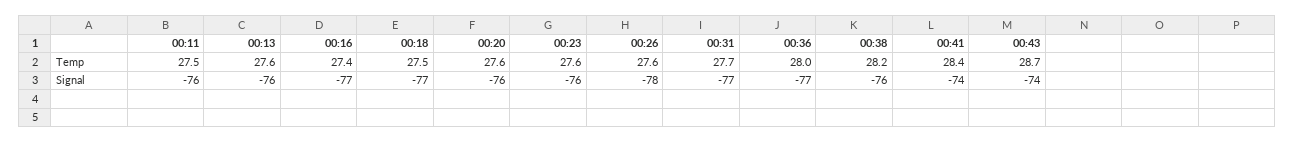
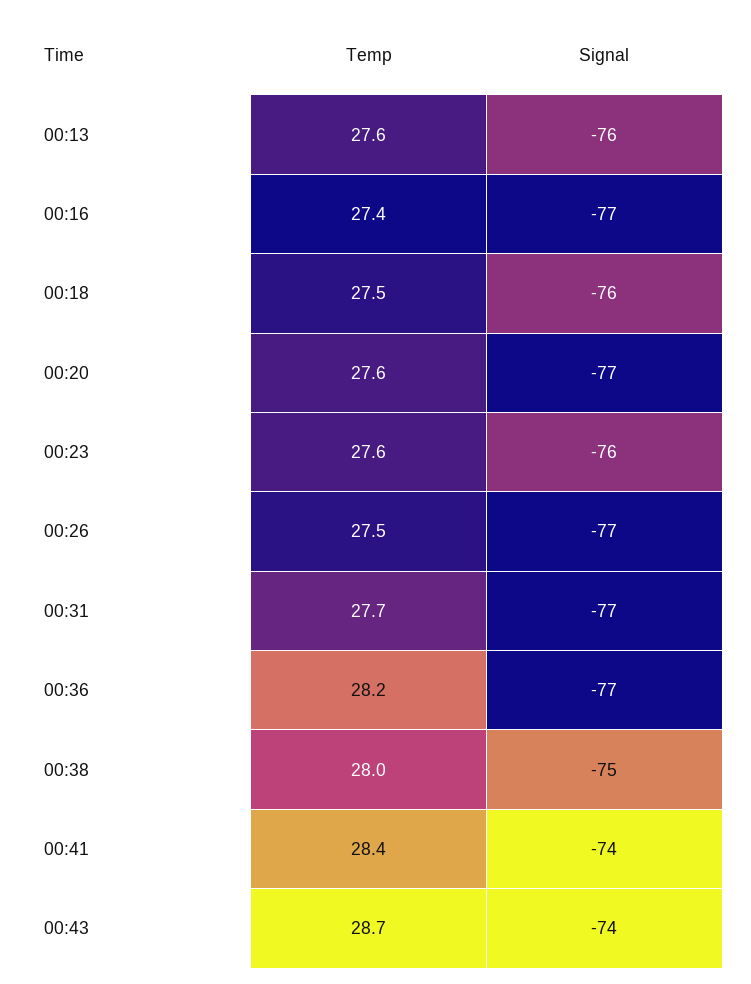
00:11, Temp: 27.5 -> none
00:26, Temp: 27.6 -> 27.5
00:36, Temp: 28 -> 28.2
00:38, Temp: 28.2 -> 28
00:11, Signal: -76 -> none
00:18, Signal: -77 -> -76
00:20, Signal: -76 -> -77
00:26, Signal: -78 -> -77
00:38, Signal: -76 -> -75

